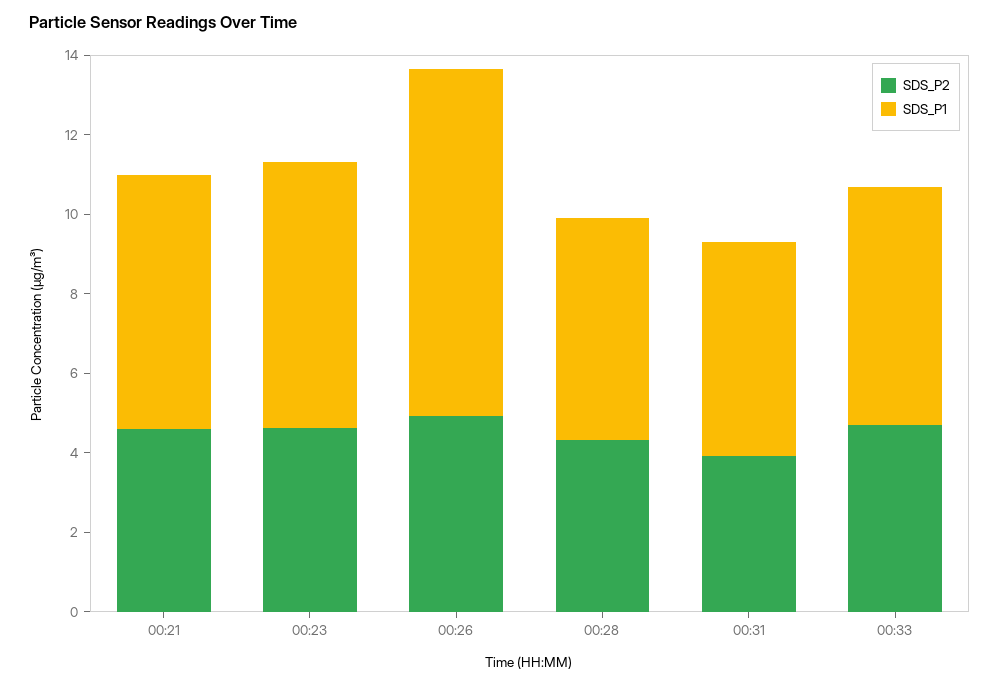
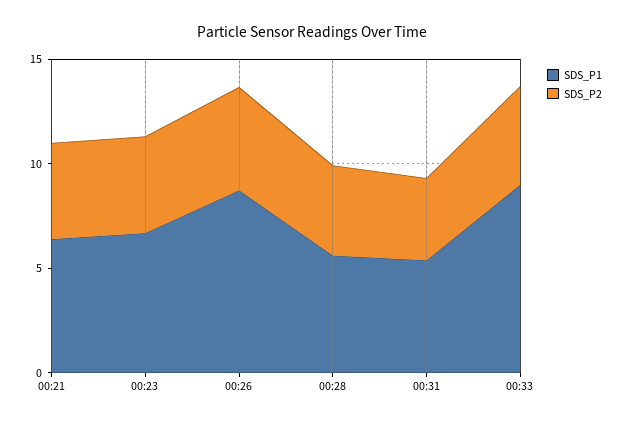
SDS_P1, 00:33: 6 -> 9

